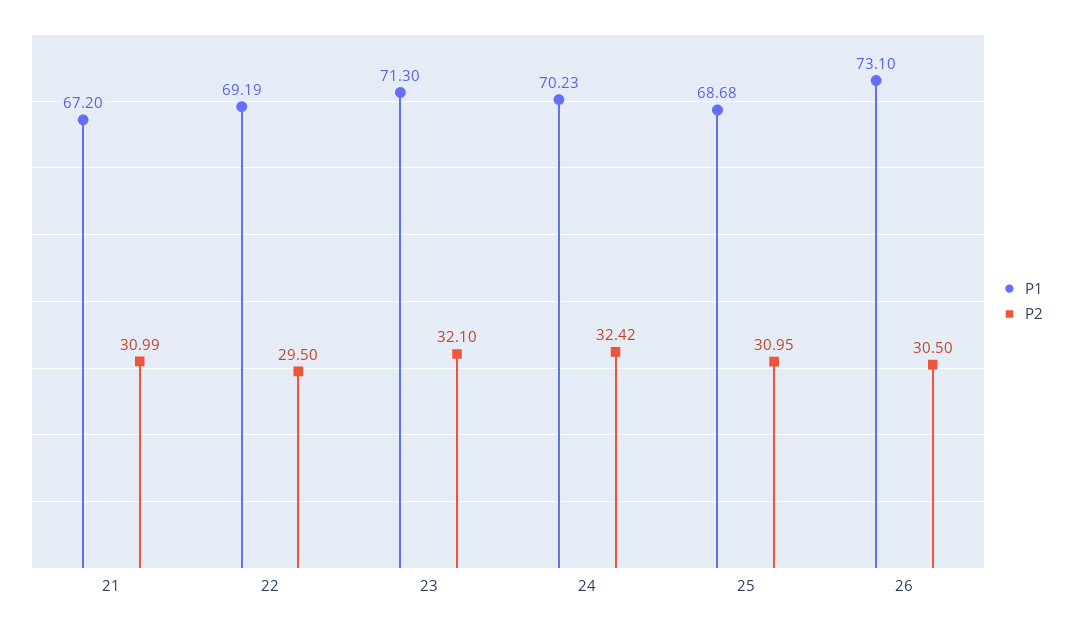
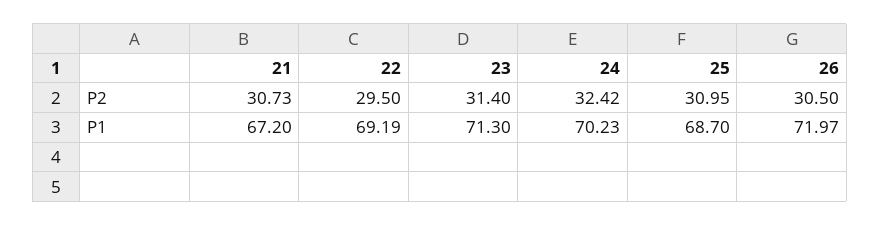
P2, 21: 30.99 -> 30.73
P2, 23: 32.1 -> 31.4
P1, 25: 68.68 -> 68.7
P1, 26: 73.1 -> 71.97

